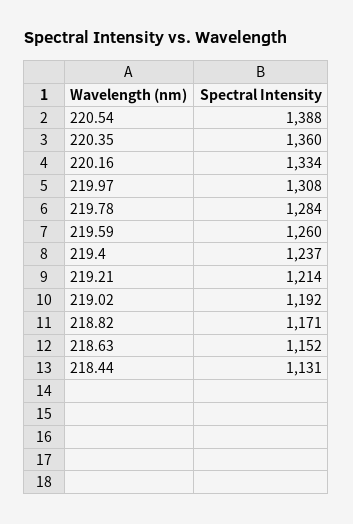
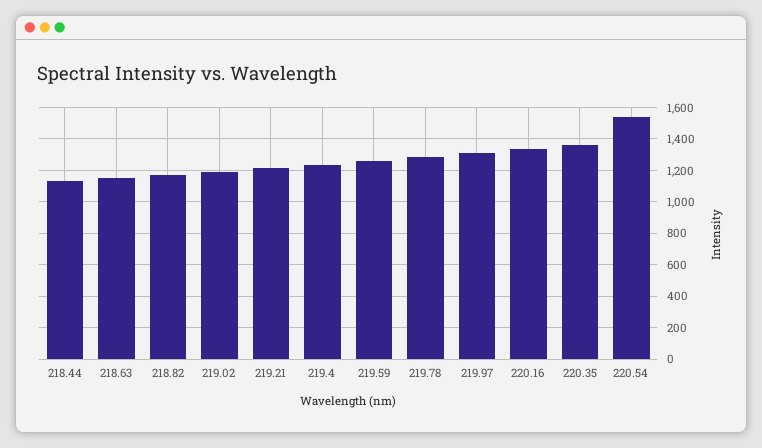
220.54: 1388 -> 1550

